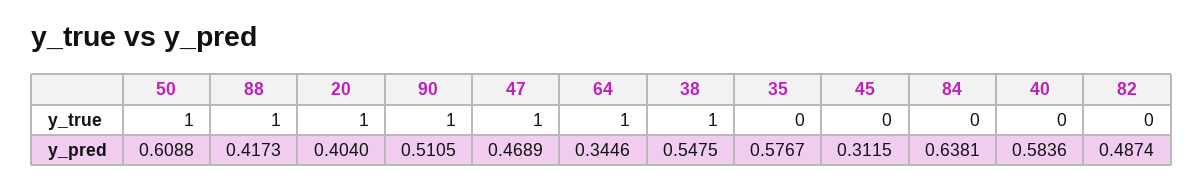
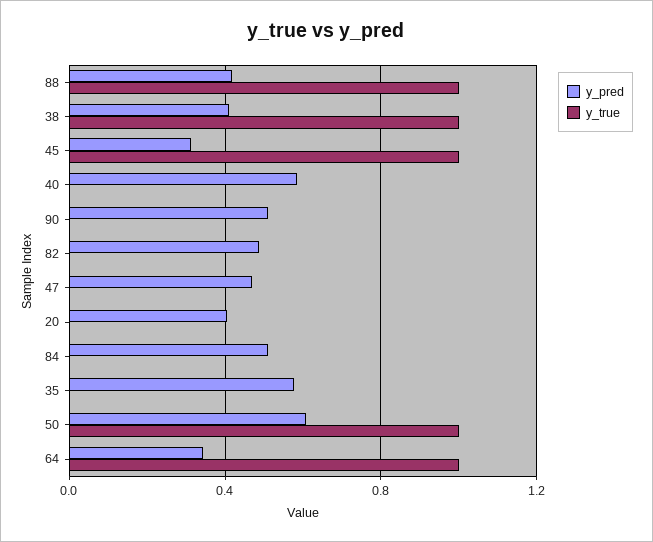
y_true, 20: 1 -> 0
y_true, 90: 1 -> 0
y_true, 47: 1 -> 0
y_true, 45: 0 -> 1
y_pred, 38: 0.5475 -> 0.4
y_pred, 84: 0.6381 -> 0.5

